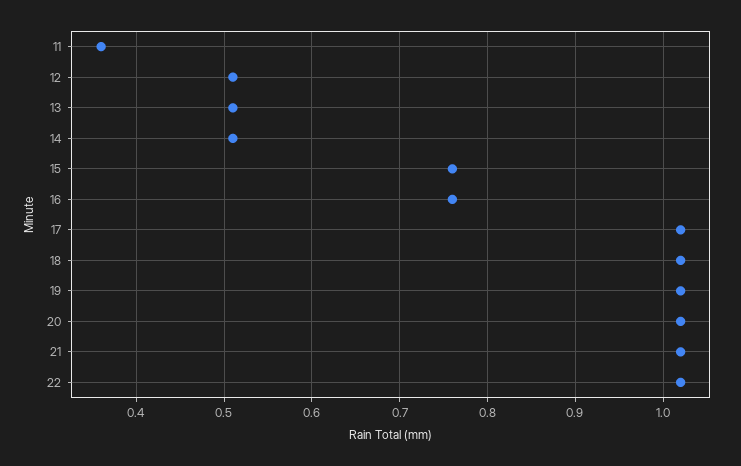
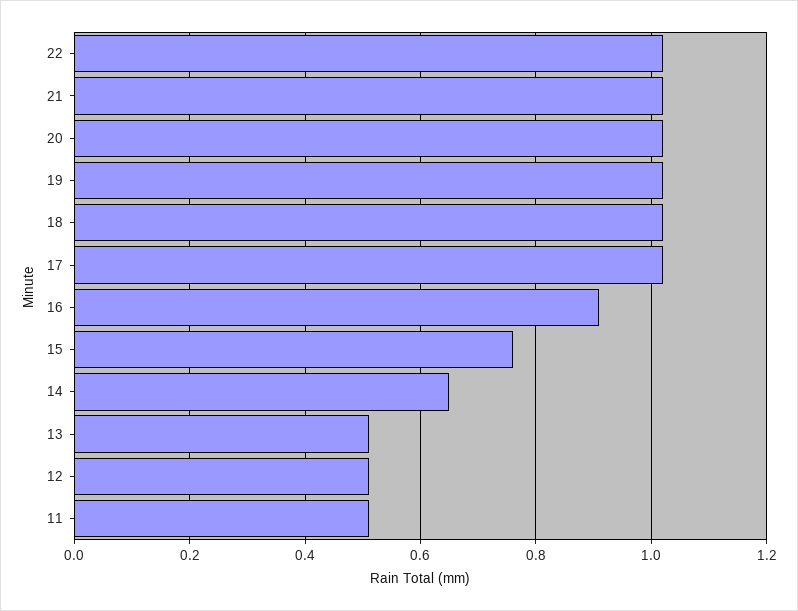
11: 0.36 -> 0.5
14: 0.51 -> 0.65
16: 0.76 -> 0.9

